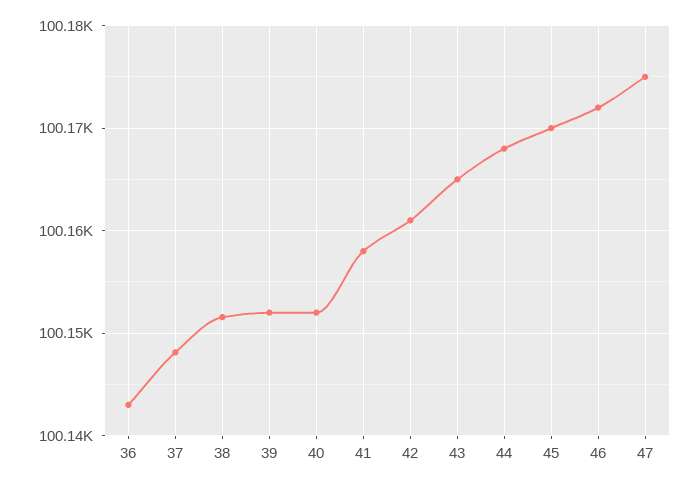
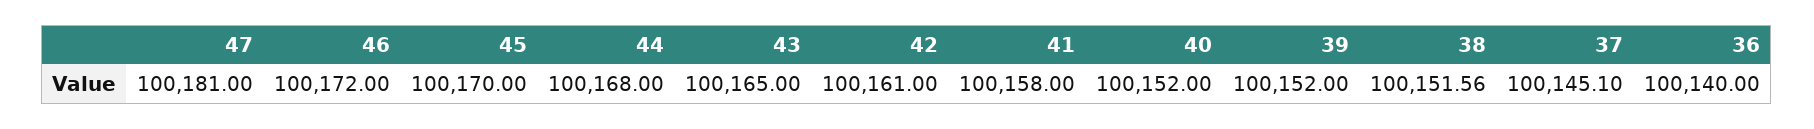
36: 100143 -> 100140
37: 100148 -> 100145.1
47: 100175 -> 100181

